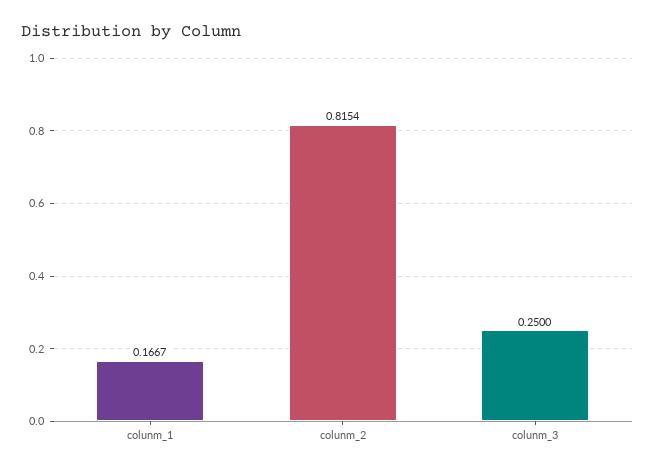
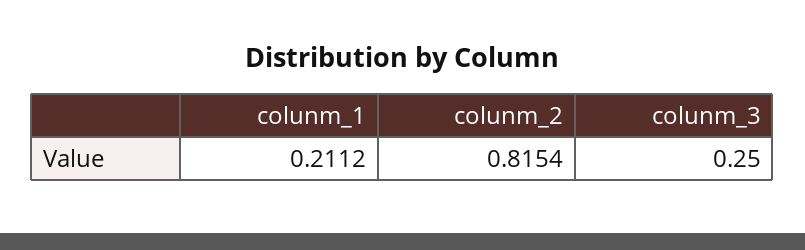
colunm_1: 0.1667 -> 0.2112

